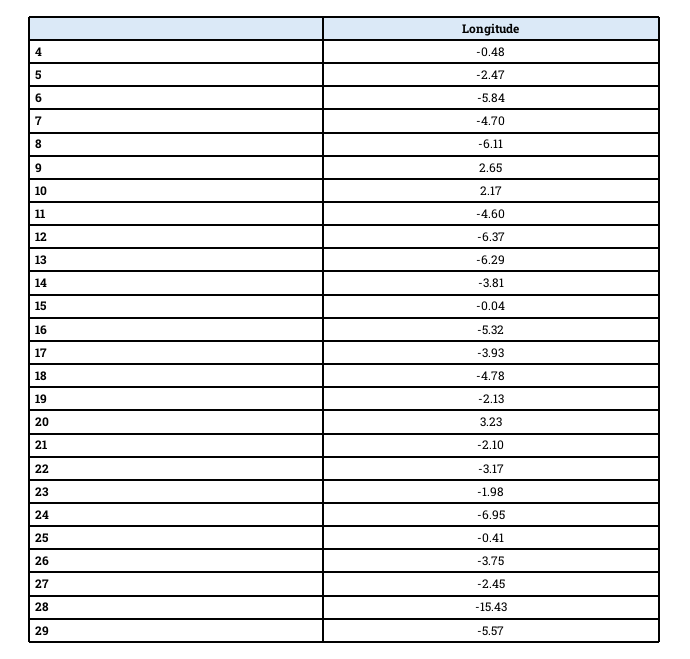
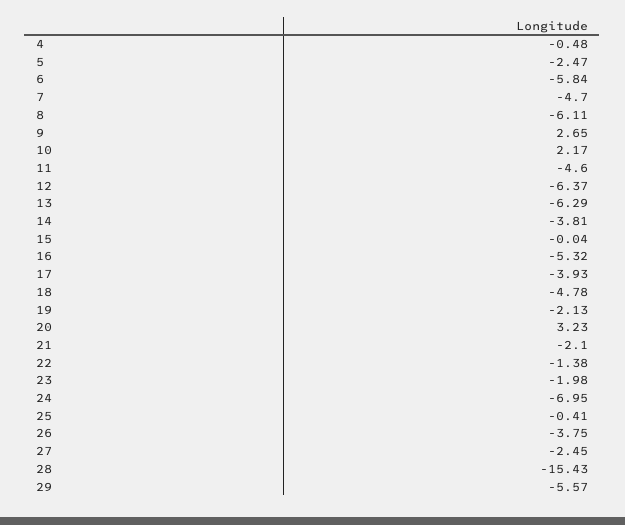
22: -3.17 -> -1.38

